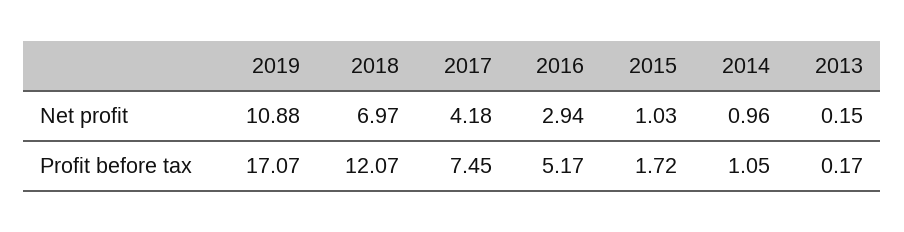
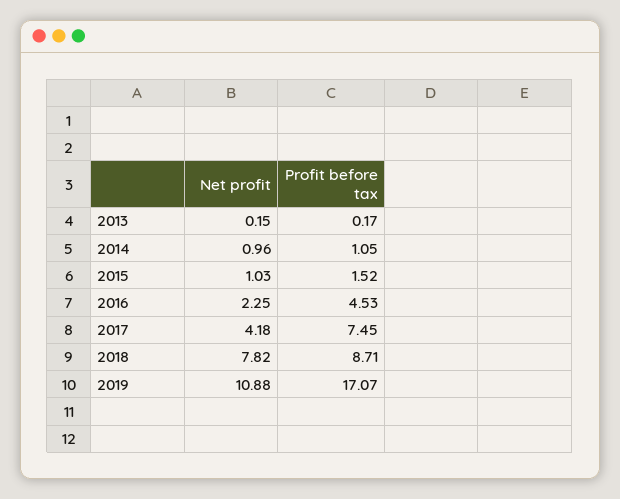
2018, Net profit: 6.97 -> 7.82
2016, Net profit: 2.94 -> 2.25
2018, Profit before tax: 12.07 -> 8.71
2016, Profit before tax: 5.17 -> 4.53
2015, Profit before tax: 1.72 -> 1.52

